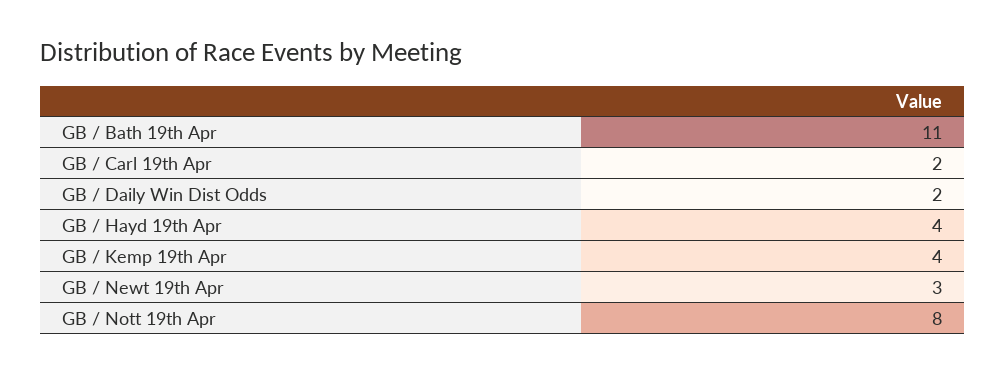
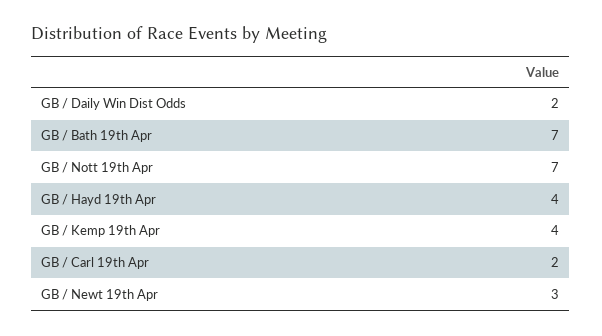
GB / Bath 19th Apr: 11 -> 7
GB / Nott 19th Apr: 8 -> 7

